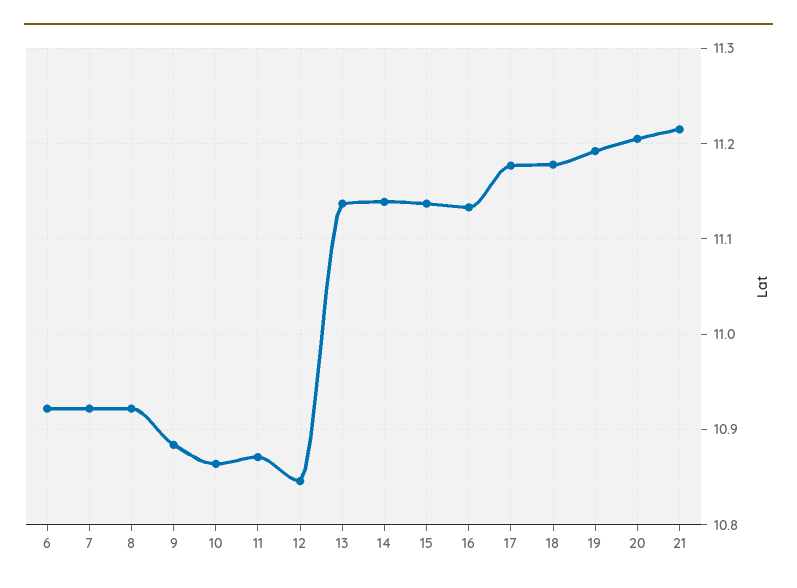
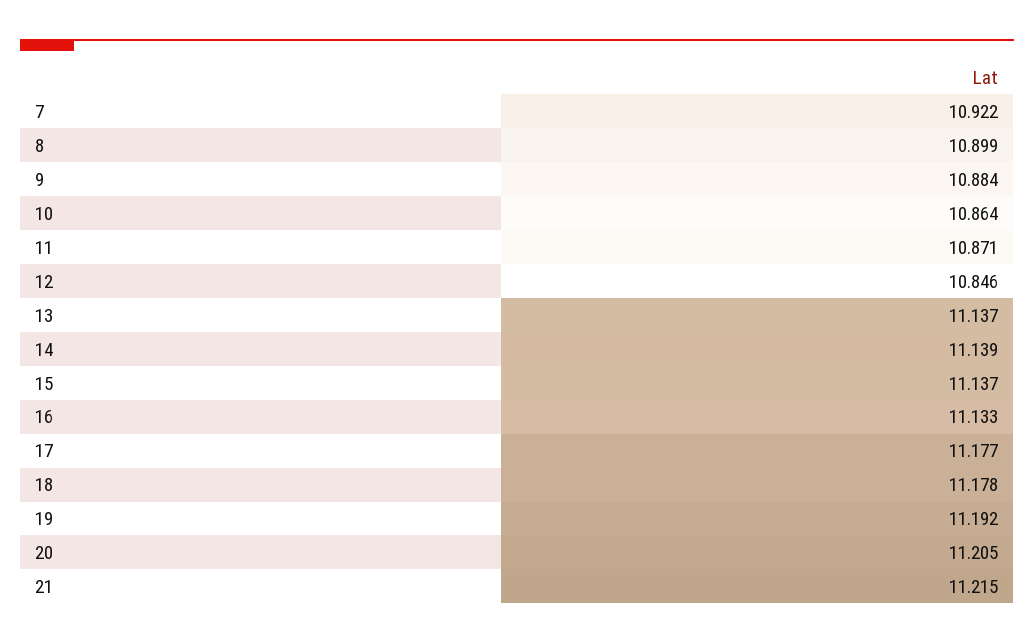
6: 10.92 -> none
8: 10.92 -> 10.899

